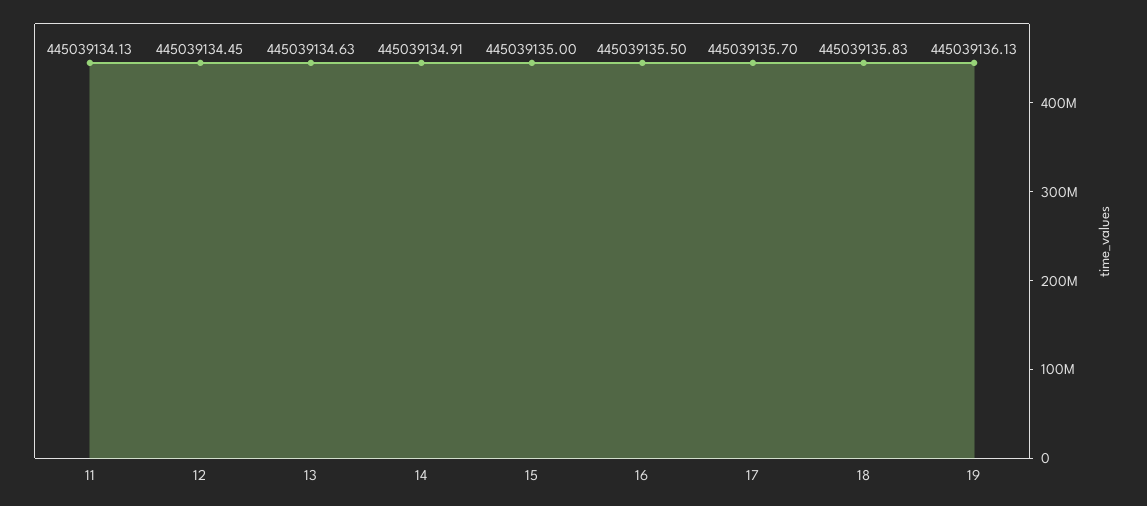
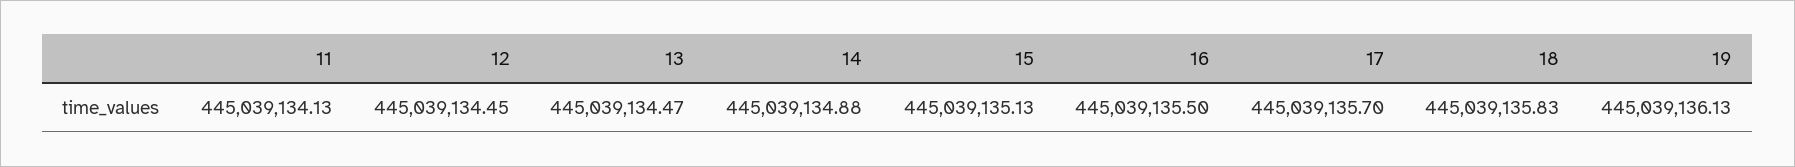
13: 445039134.63 -> 445039134.47
14: 445039134.91 -> 445039134.88
15: 445039135 -> 445039135.13

